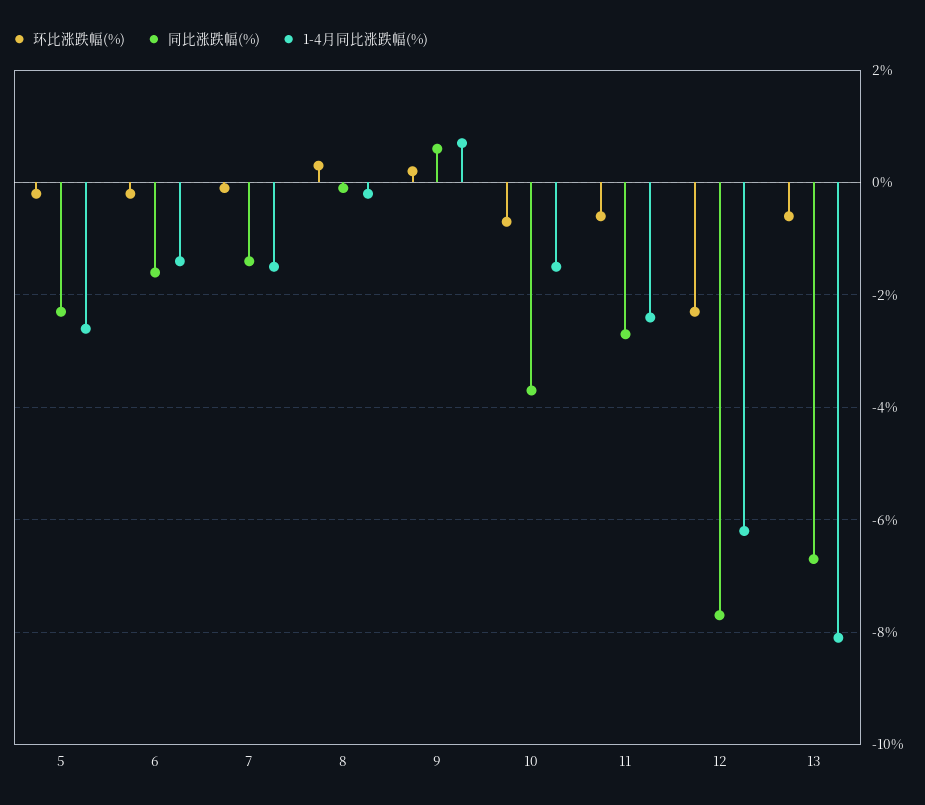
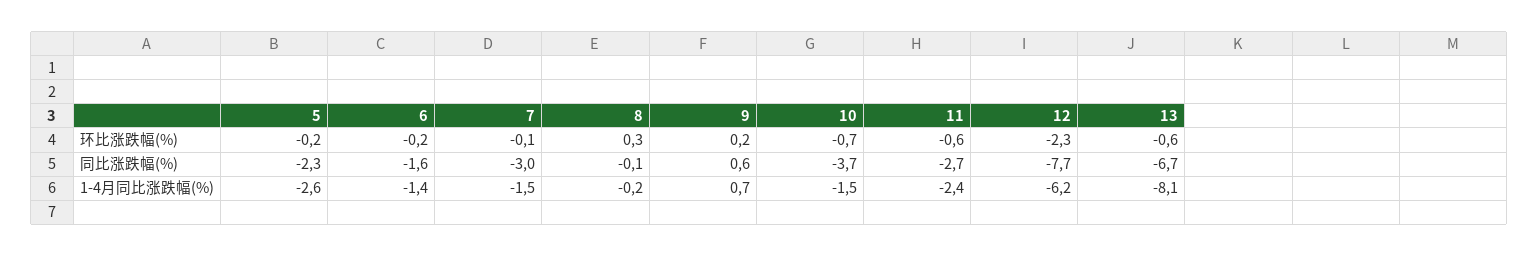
同比涨跌幅(%), 7: -1.5 -> -3

